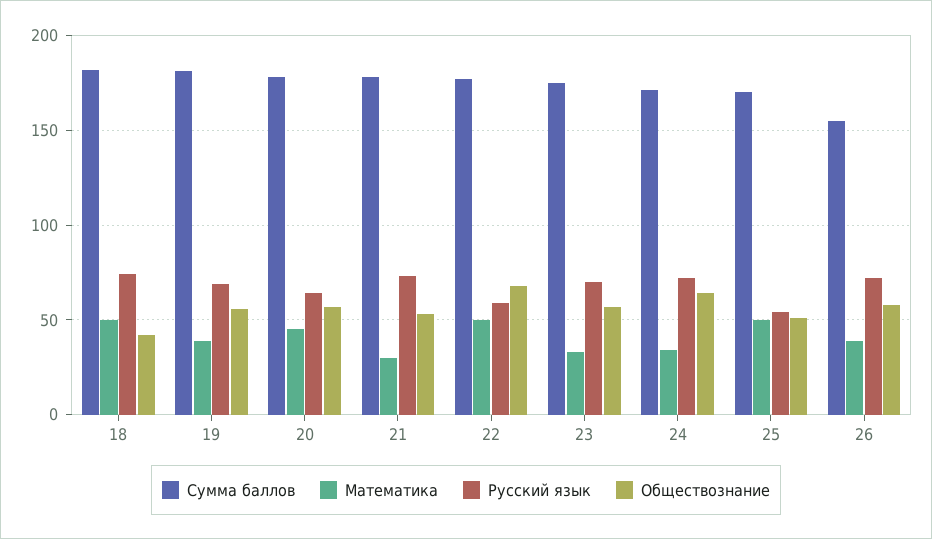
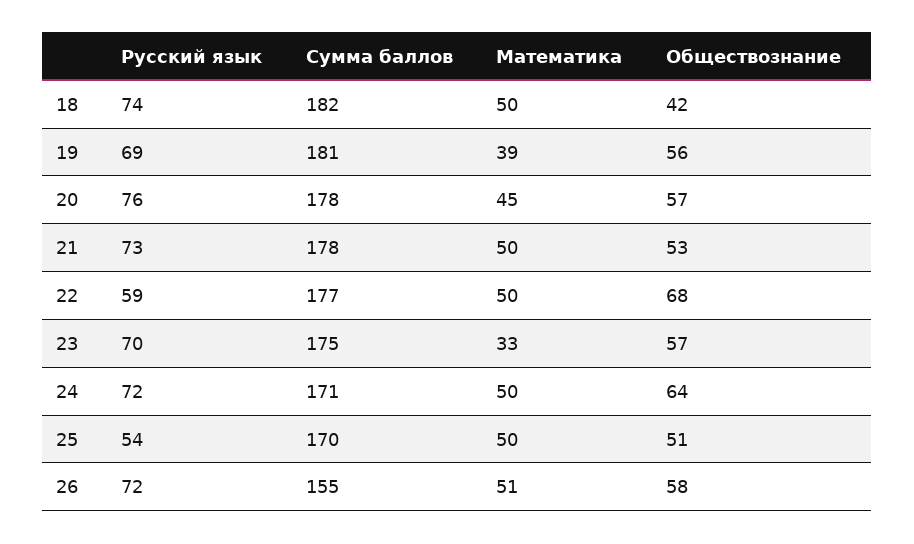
Русский язык, 20: 65 -> 76
Математика, 21: 30 -> 50
Математика, 24: 35 -> 50
Математика, 26: 40 -> 51

